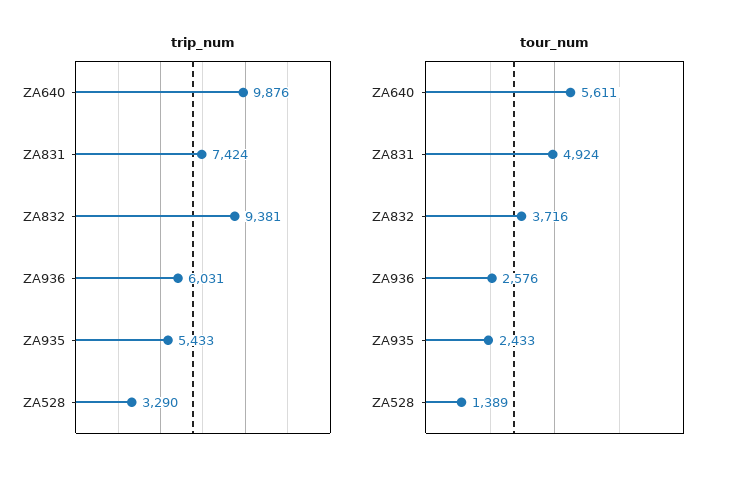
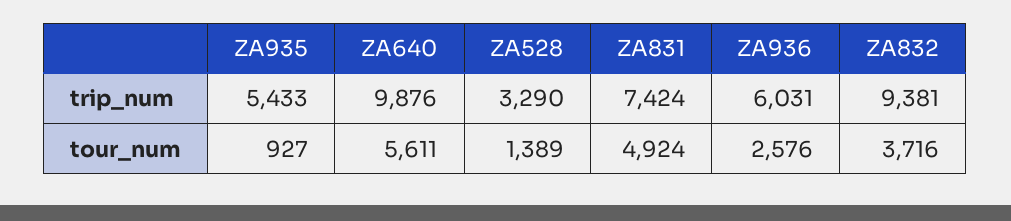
tour_num, ZA935: 2433 -> 927

